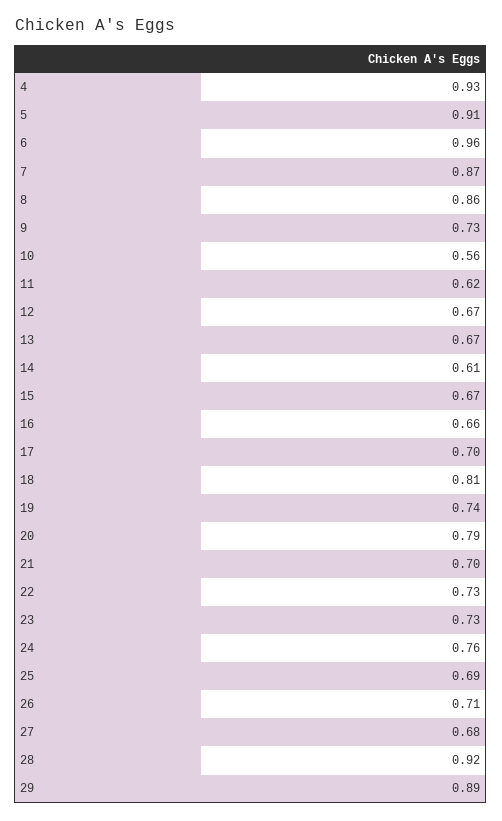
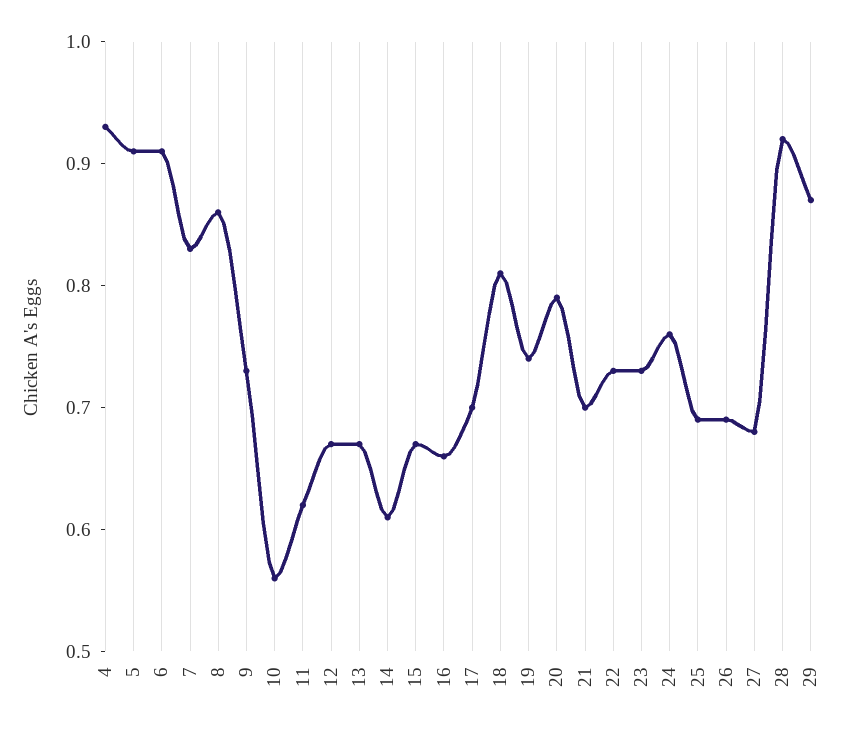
6: 0.96 -> 0.91
7: 0.87 -> 0.83
26: 0.71 -> 0.69
29: 0.89 -> 0.87

